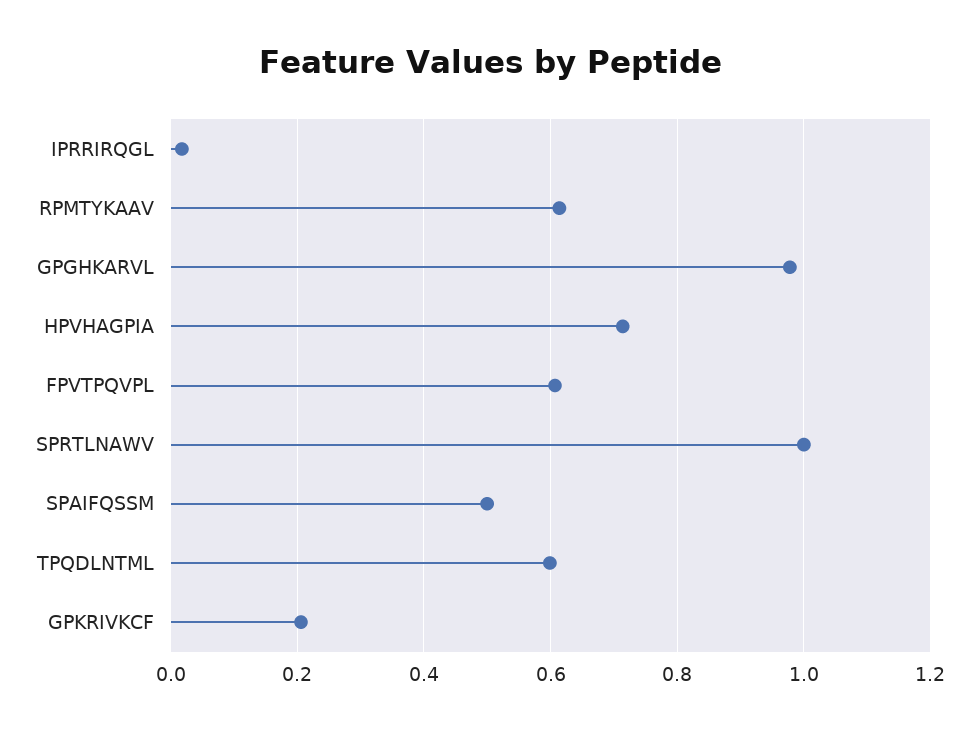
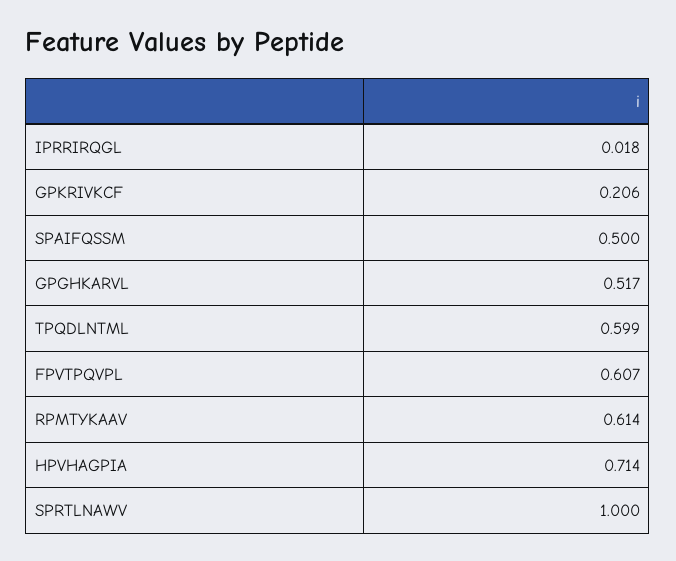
GPGHKARVL: 0.98 -> 0.517

